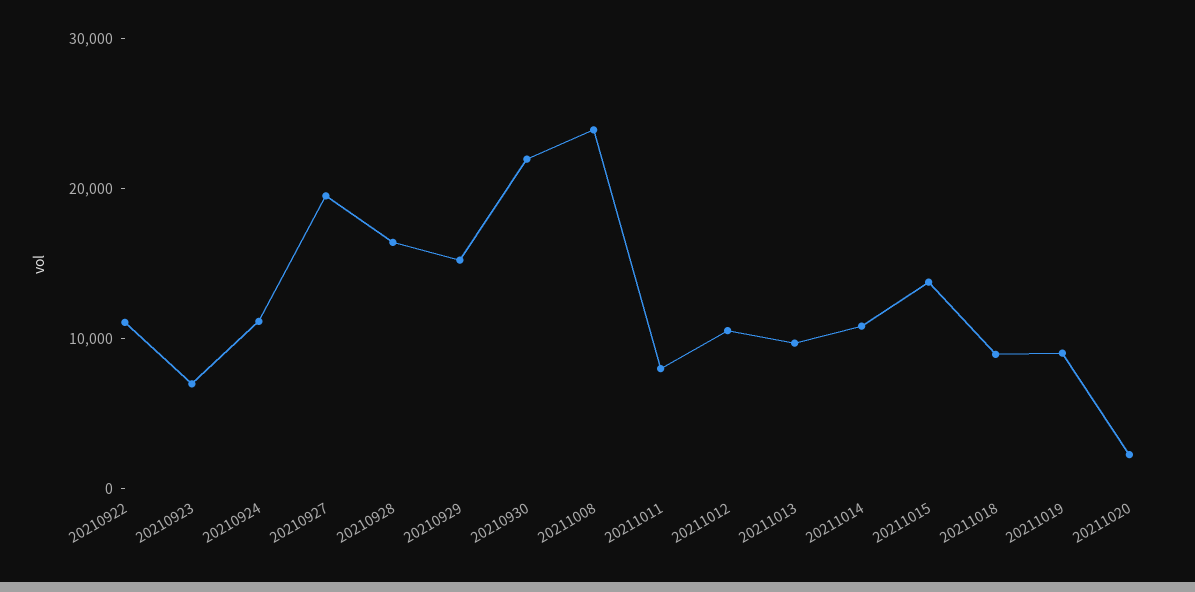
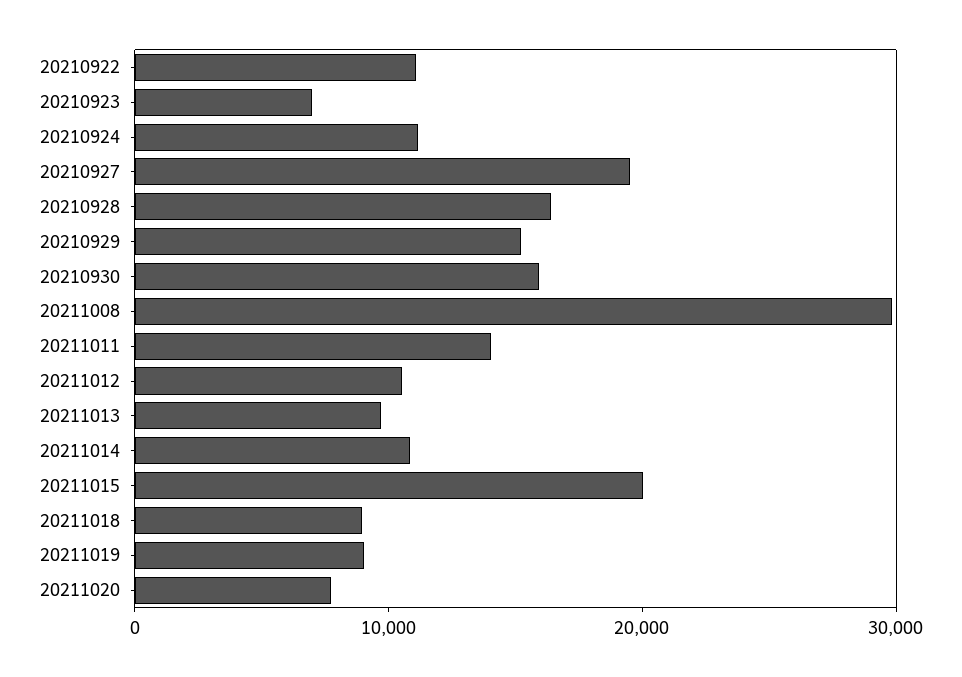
20210930: 22000 -> 16000
20211008: 24000 -> 30000
20211011: 8000 -> 14000
20211015: 14000 -> 20000
20211020: 2000 -> 8000

